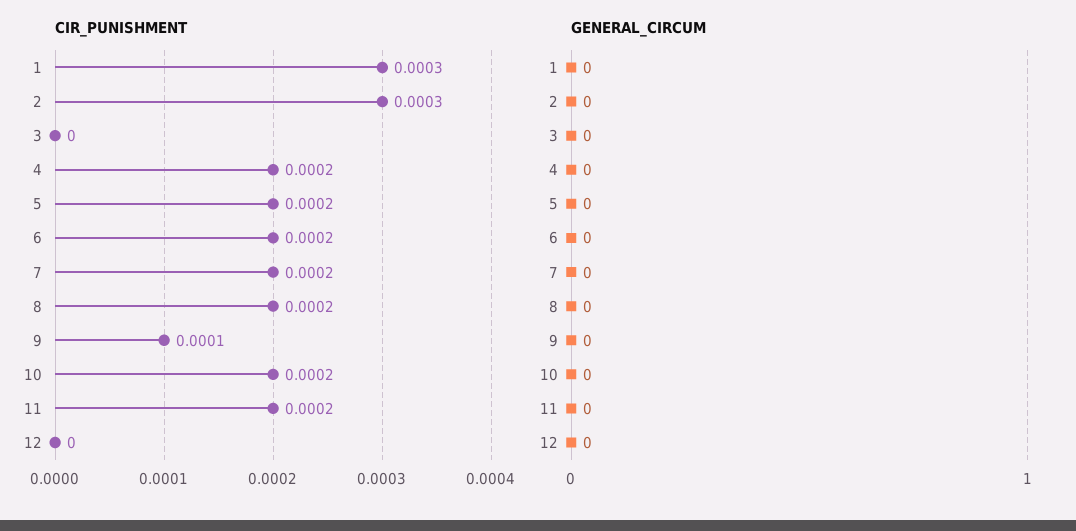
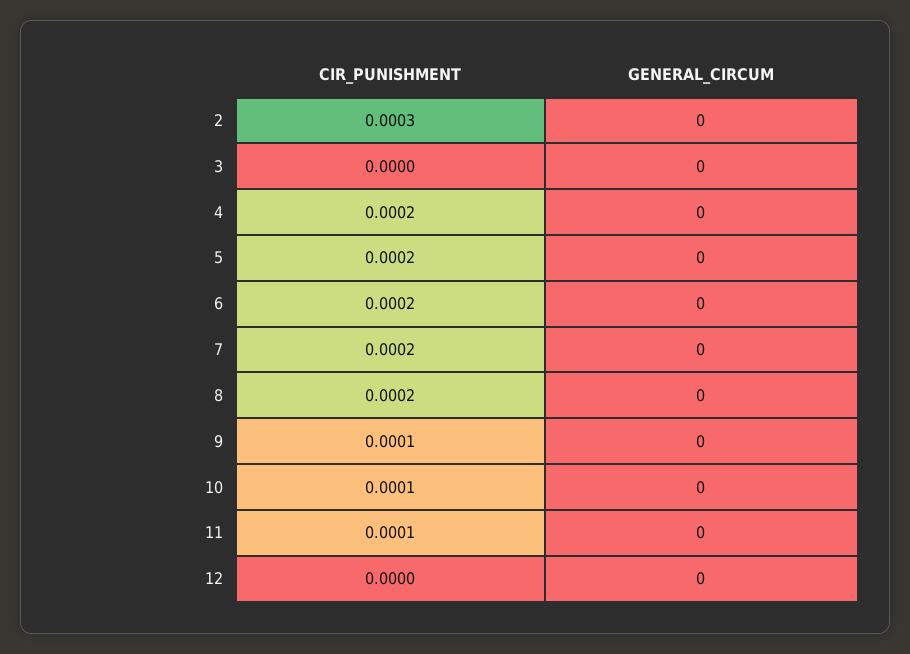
CIR_PUNISHMENT, 1: 0.0003 -> none
CIR_PUNISHMENT, 10: 0.0002 -> 0.0001
CIR_PUNISHMENT, 11: 0.0002 -> 0.0001
GENERAL_CIRCUM, 1: 0 -> none

